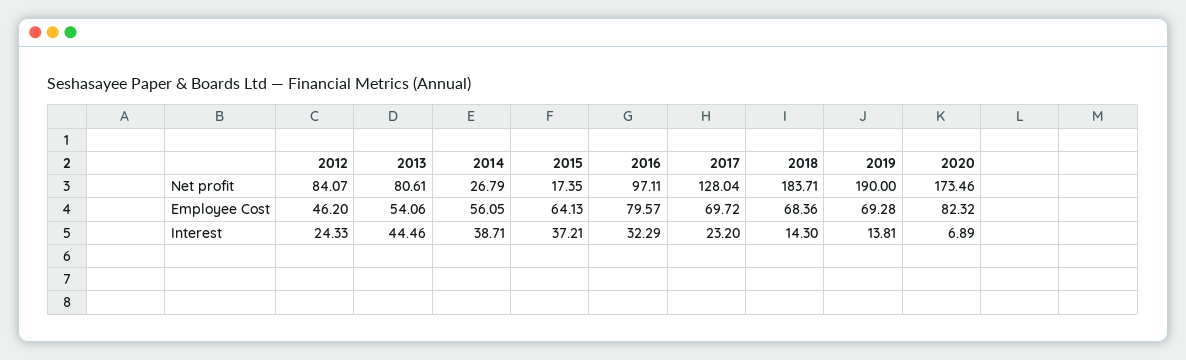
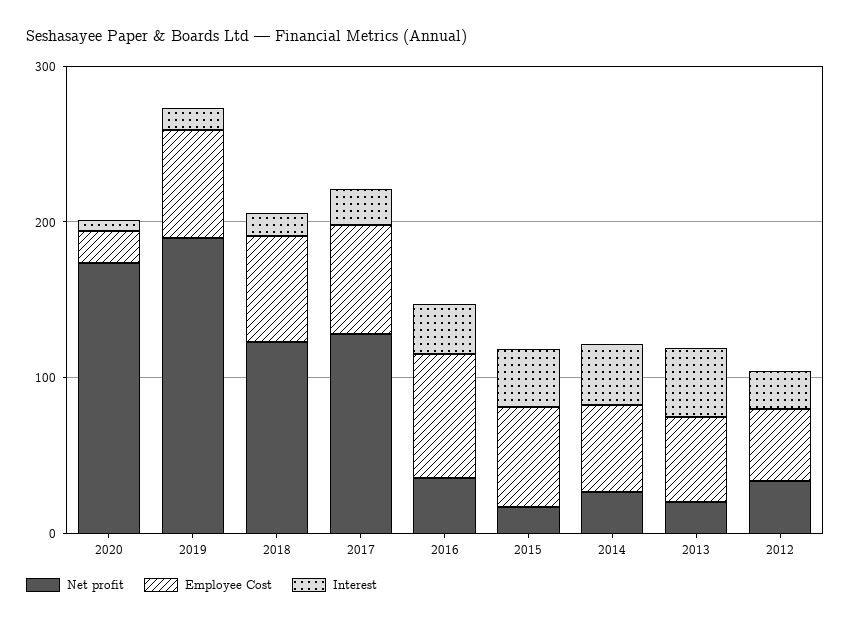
Net profit, 2012: 84.07 -> 40
Net profit, 2013: 80.61 -> 20
Net profit, 2016: 97.11 -> 40
Net profit, 2018: 183.71 -> 120
Employee Cost, 2020: 82.32 -> 20

